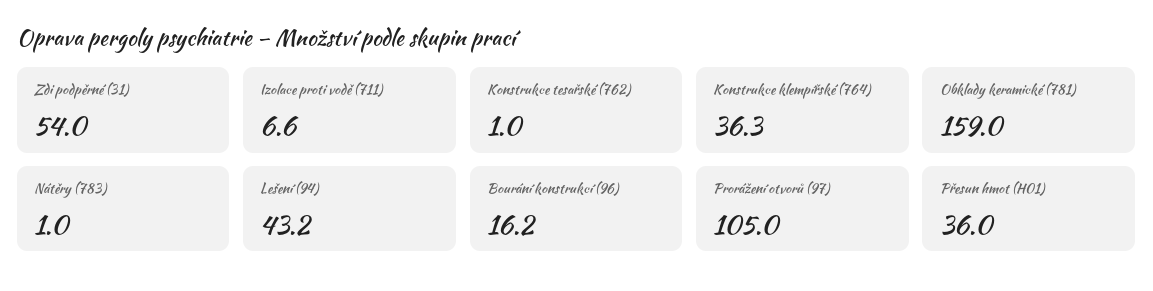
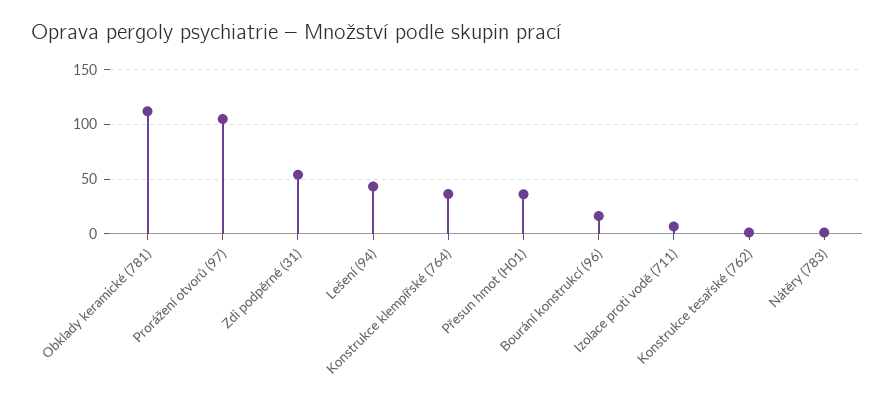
Obklady keramické (781): 159 -> 110

